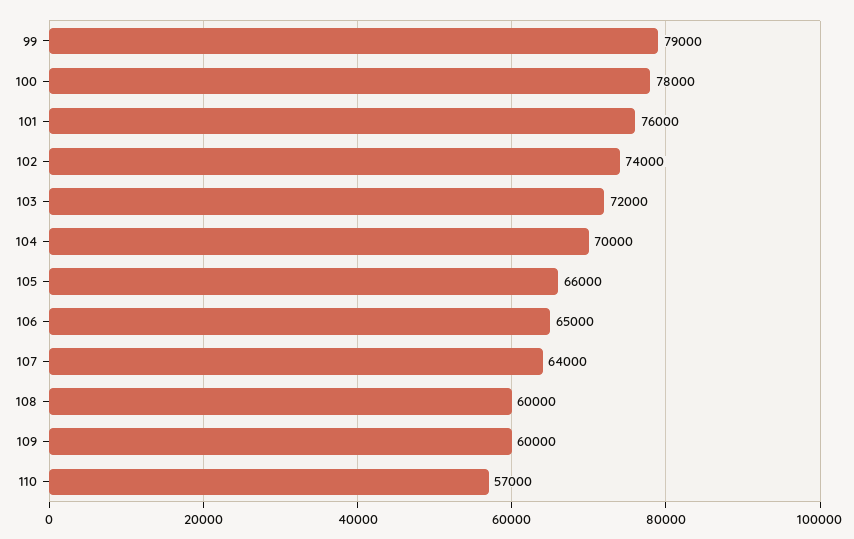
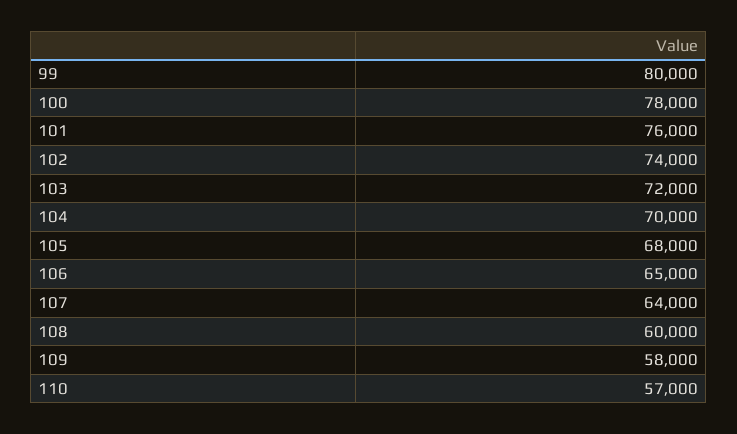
99: 79000 -> 80000
105: 66000 -> 68000
109: 60000 -> 58000

